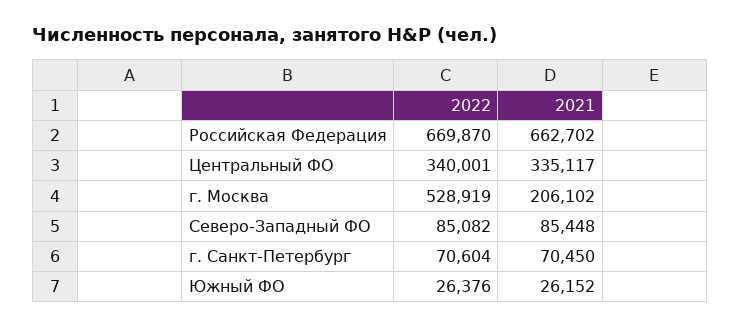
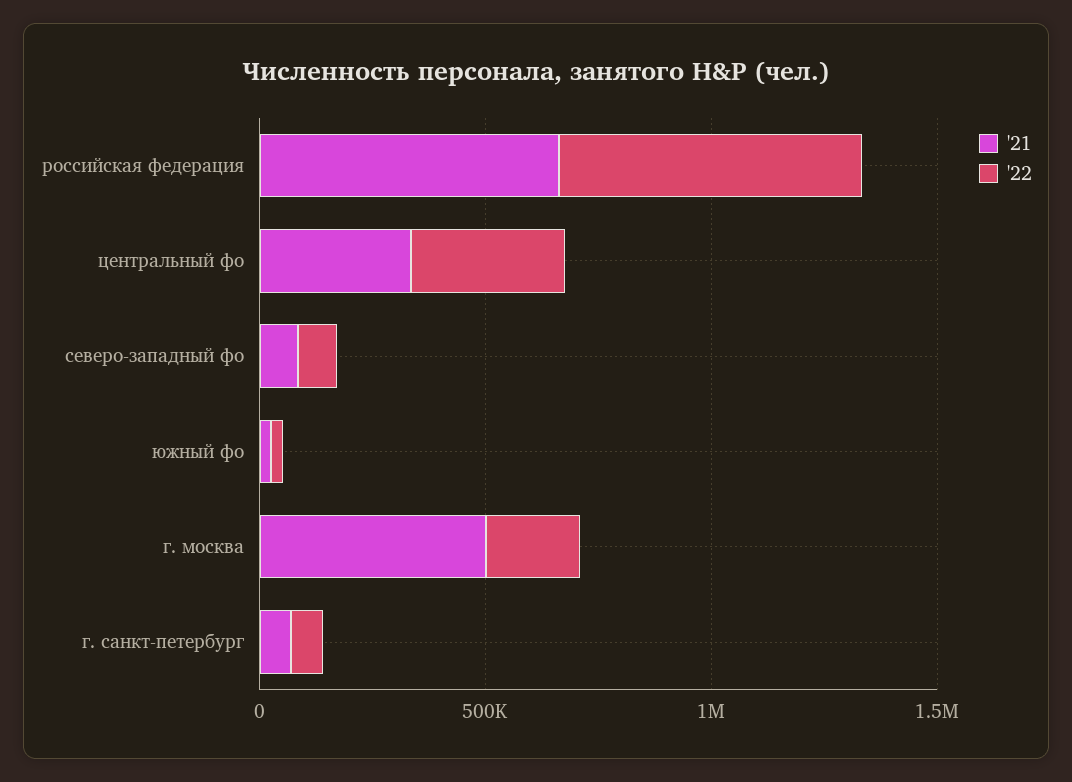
2022, г. Москва: 528919 -> 200000
2021, г. Москва: 206102 -> 500000

